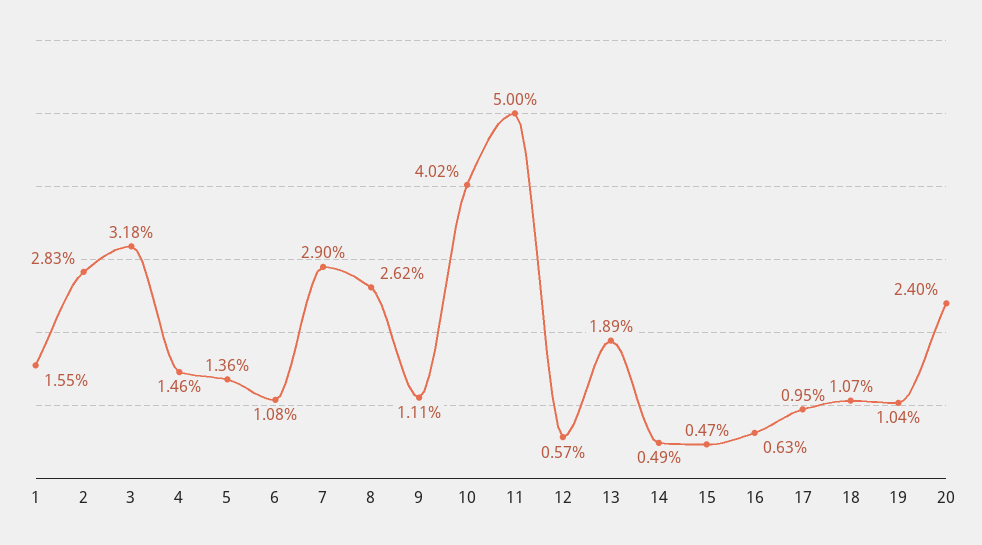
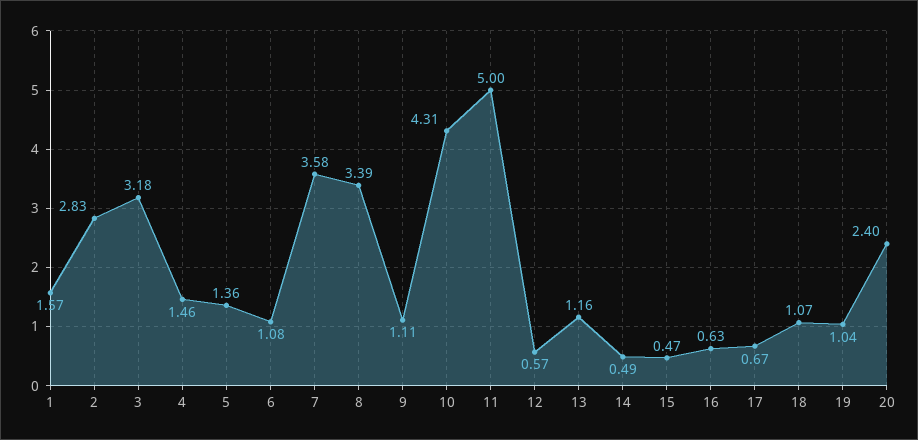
1: 1.55 -> 1.57
7: 2.9 -> 3.58
8: 2.62 -> 3.39
10: 4.02 -> 4.31
13: 1.89 -> 1.16
17: 0.95 -> 0.67

